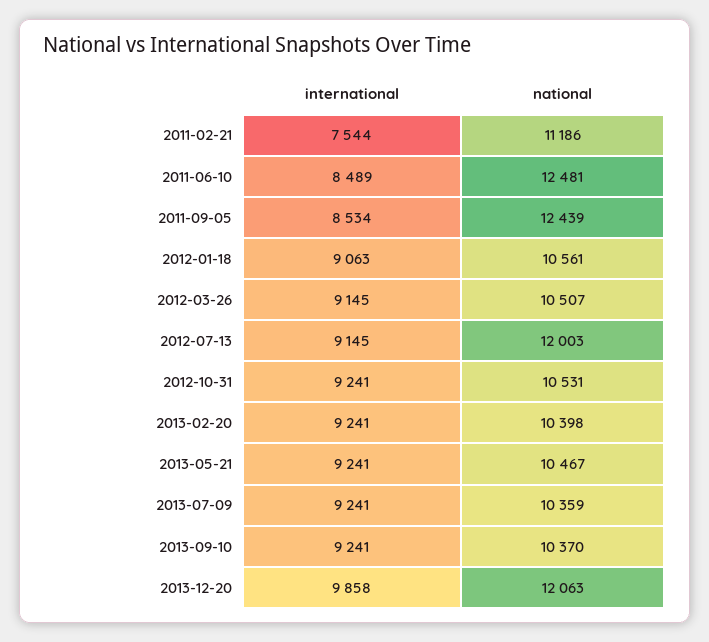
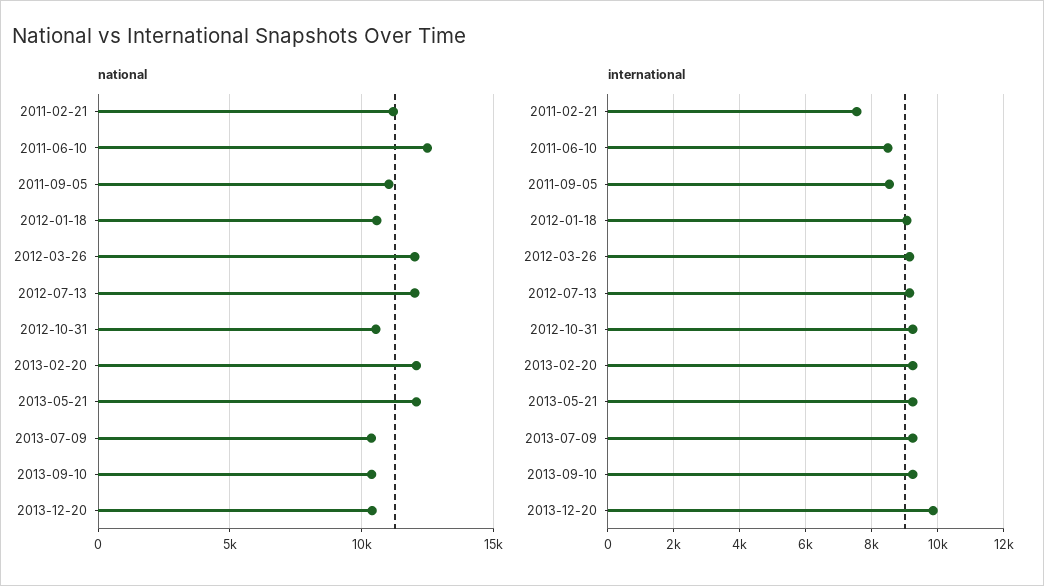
national, 2011-09-05: 12439 -> 11000
national, 2012-03-26: 10507 -> 12000
national, 2013-02-20: 10398 -> 12000
national, 2013-05-21: 10467 -> 12000
national, 2013-12-20: 12063 -> 10500

